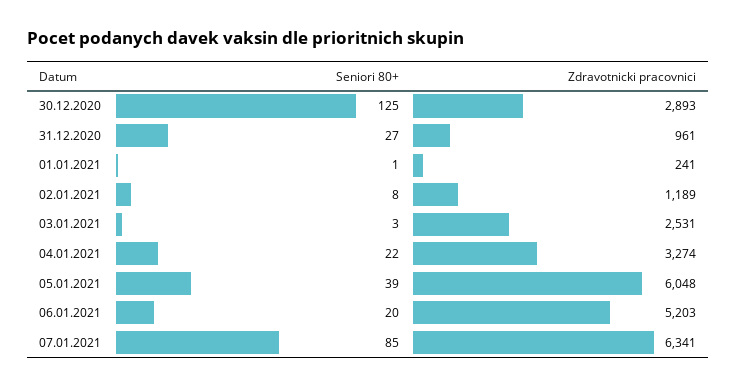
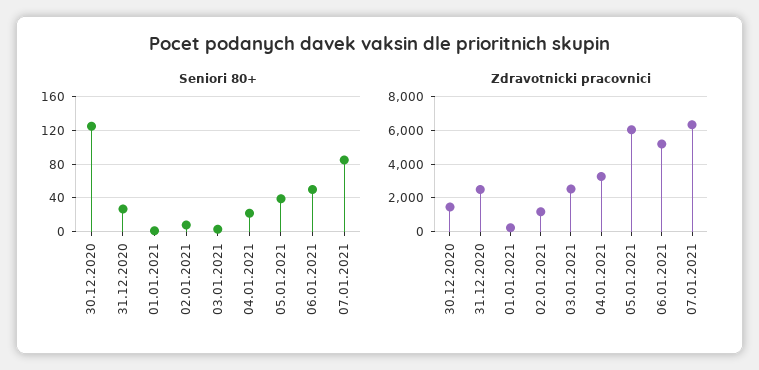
Zdravotnicki pracovnici, 30.12.2020: 2893 -> 1500
Zdravotnicki pracovnici, 31.12.2020: 961 -> 2500
Seniori 80+, 06.01.2021: 20 -> 50

